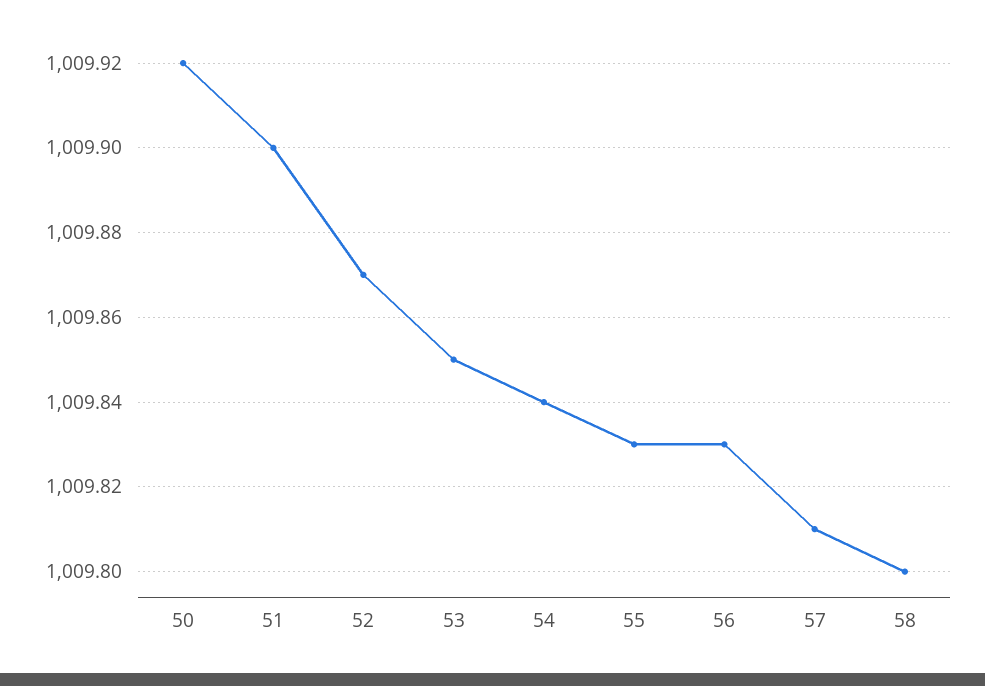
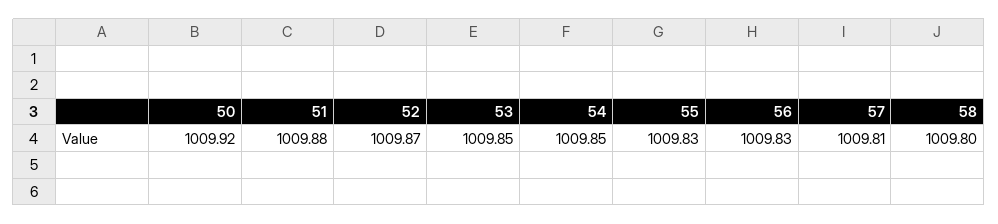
51: 1009.9 -> 1009.88
54: 1009.84 -> 1009.85

